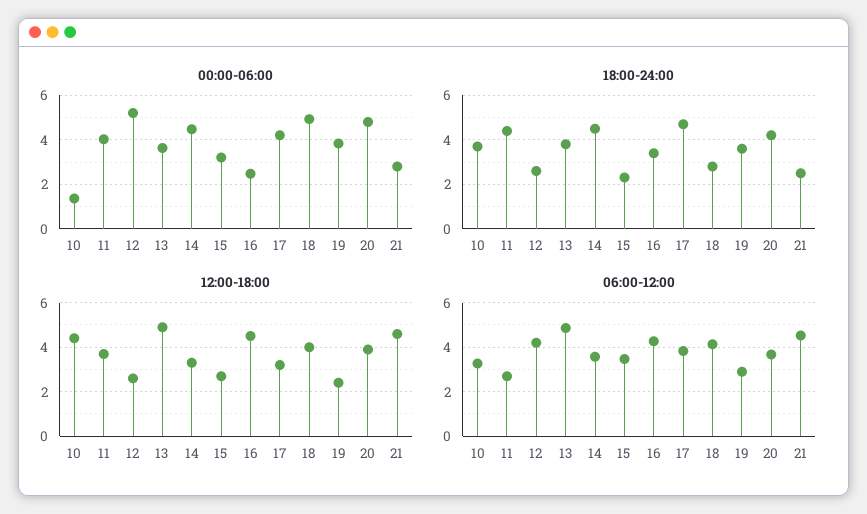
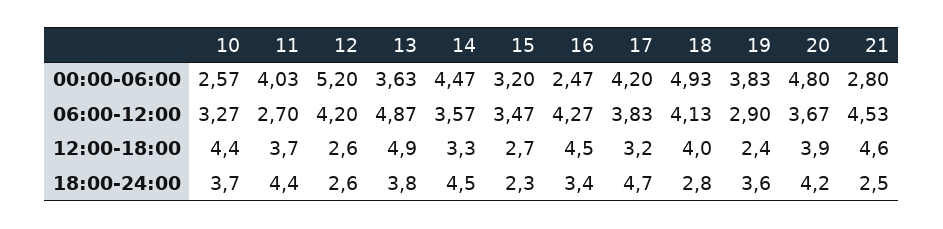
00:00-06:00, 10: 1.5 -> 2.57

